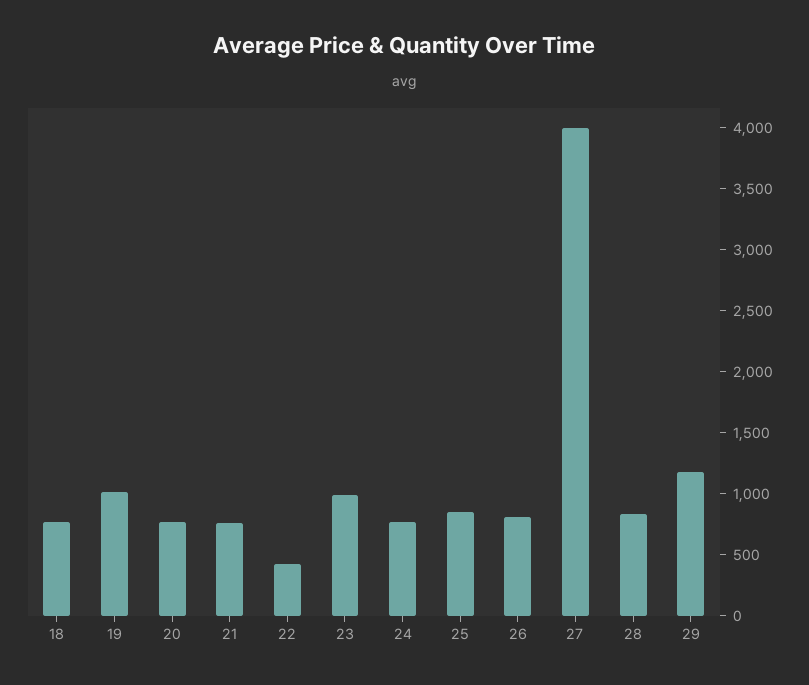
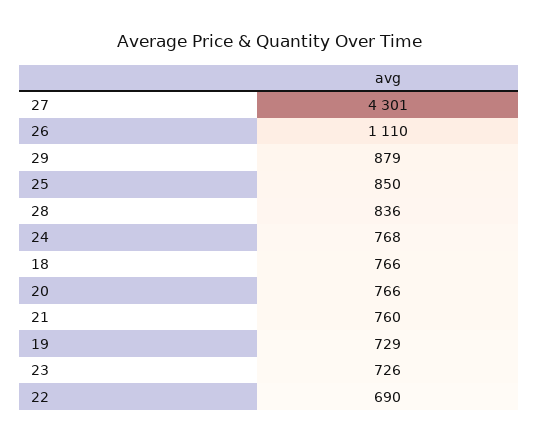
19: 1000 -> 729
22: 400 -> 690
23: 1000 -> 726
26: 800 -> 1110
27: 4000 -> 4301
29: 1200 -> 879

